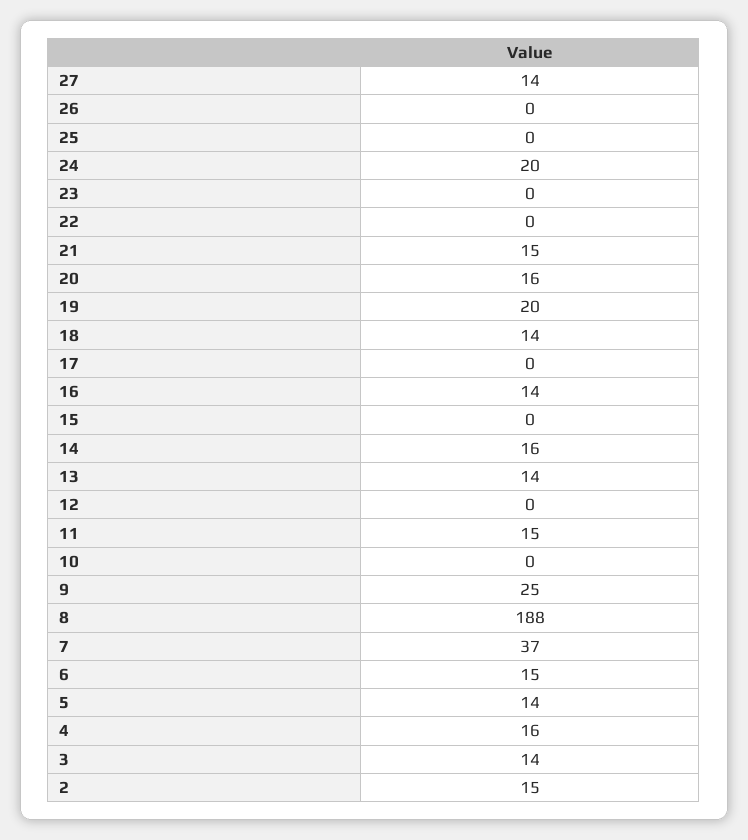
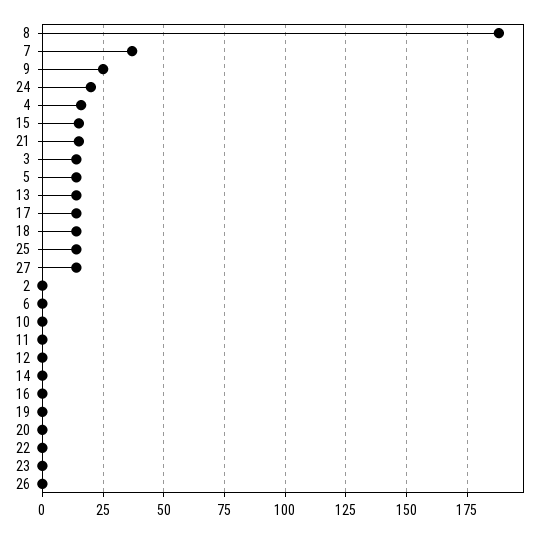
25: 0 -> 15
20: 16 -> 0
19: 20 -> 0
17: 0 -> 15
16: 14 -> 0
15: 0 -> 15
14: 16 -> 0
11: 15 -> 0
6: 15 -> 0
2: 15 -> 0

